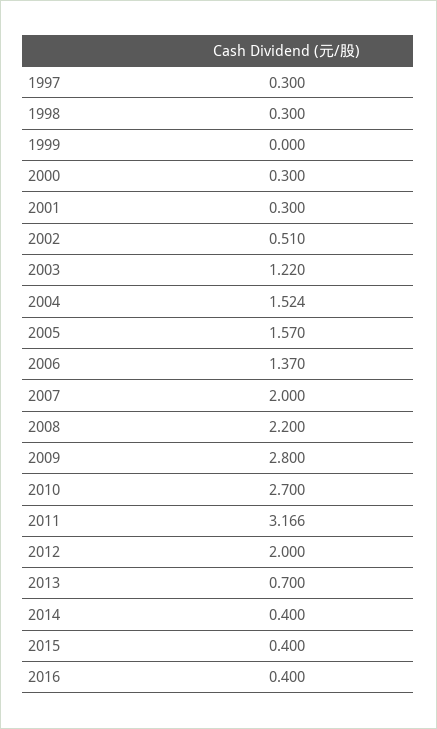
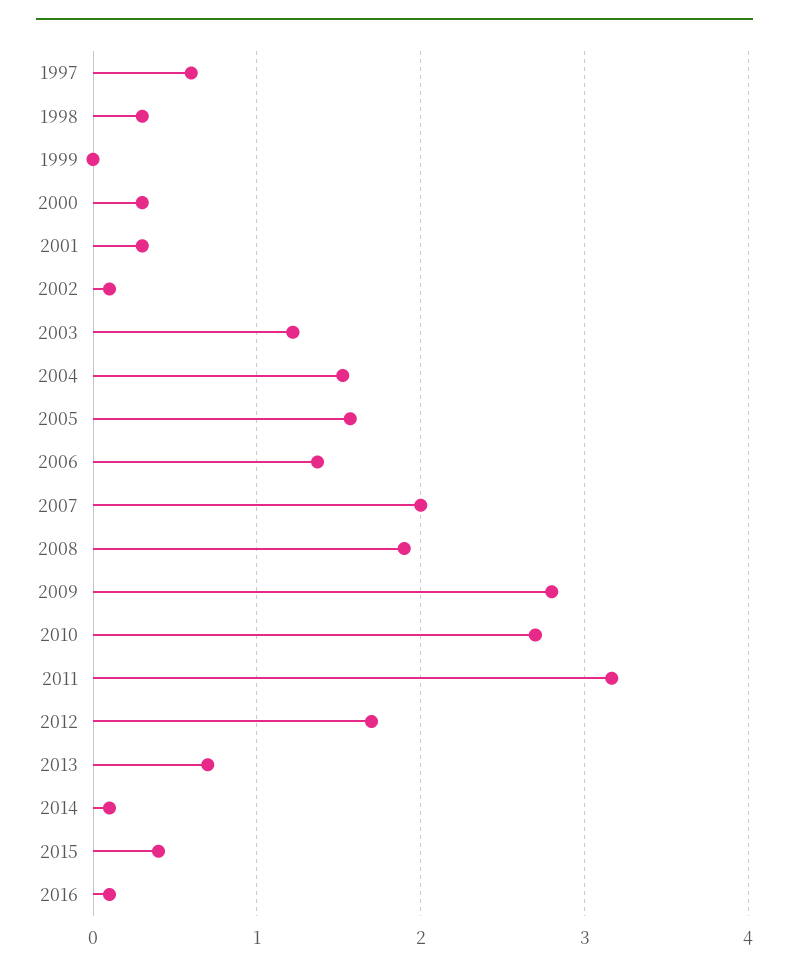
1997: 0.3 -> 0.6
2002: 0.51 -> 0.1
2008: 2.2 -> 1.9
2012: 2 -> 1.7
2014: 0.4 -> 0.1
2016: 0.4 -> 0.1

